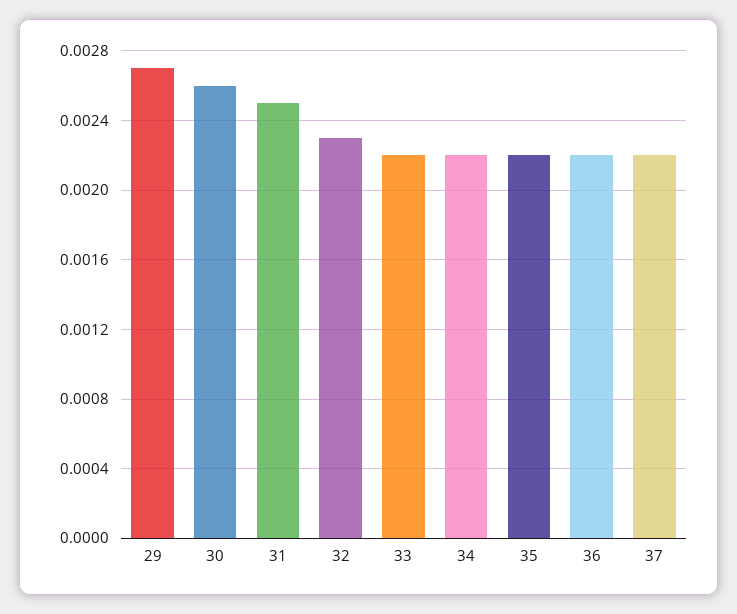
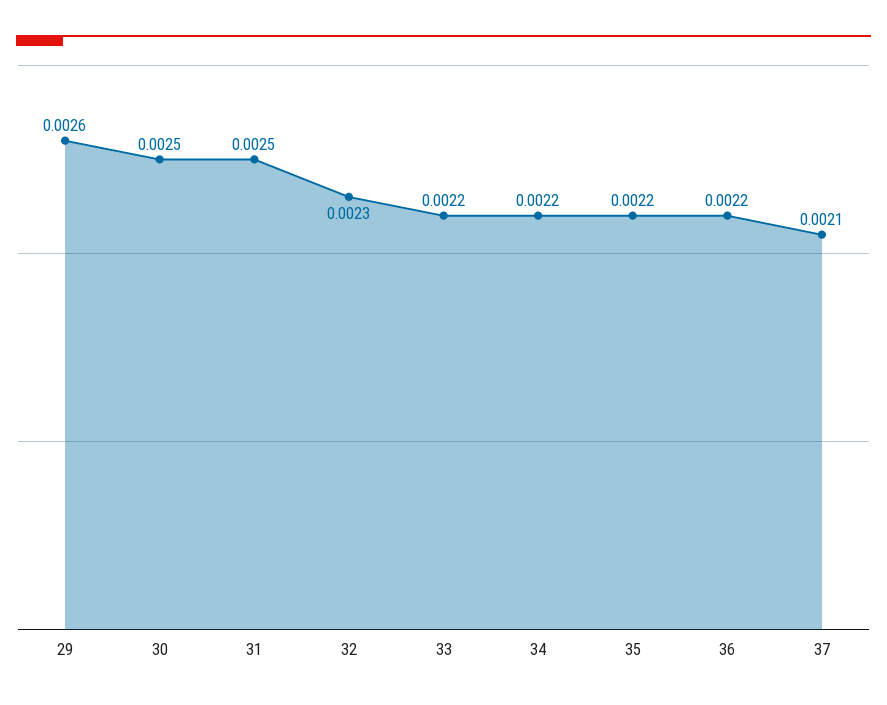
29: 0.0027 -> 0.0026
30: 0.0026 -> 0.0025
37: 0.0022 -> 0.0021

